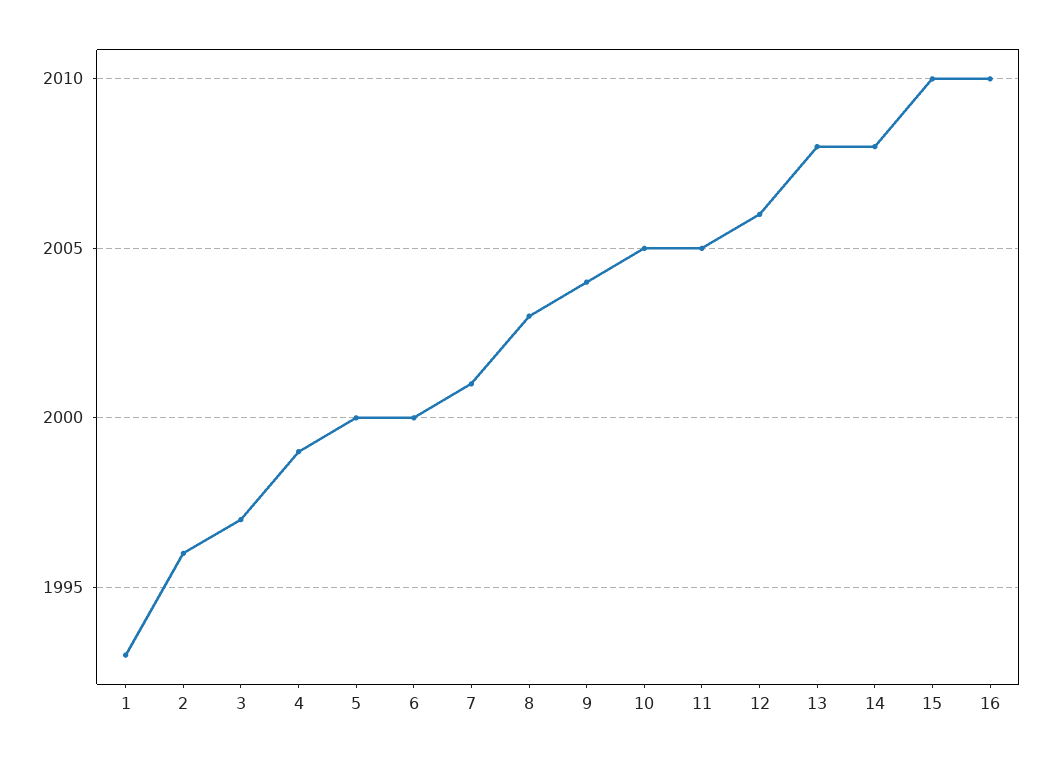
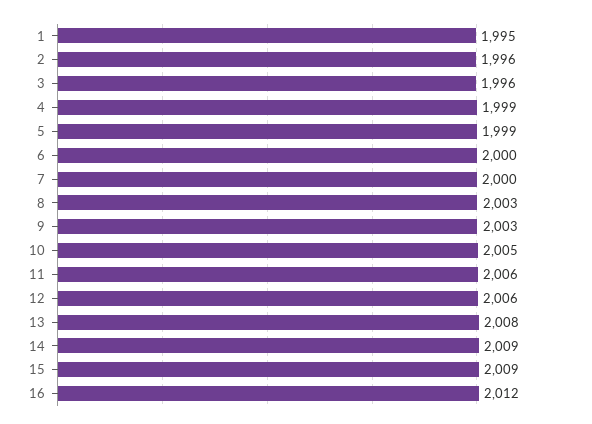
1: 1993 -> 1995
3: 1997 -> 1996
5: 2000 -> 1999
7: 2001 -> 2000
9: 2004 -> 2003
11: 2005 -> 2006
14: 2008 -> 2009
15: 2010 -> 2009
16: 2010 -> 2012

